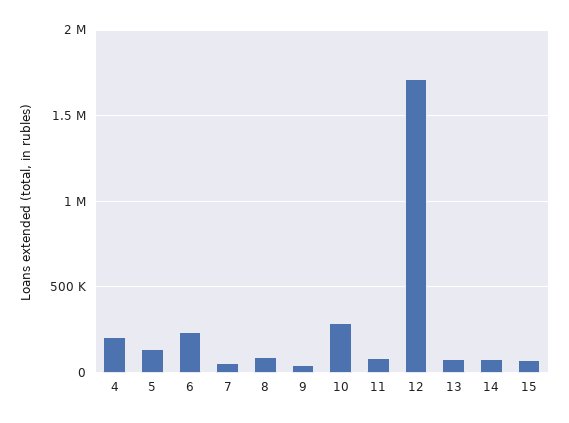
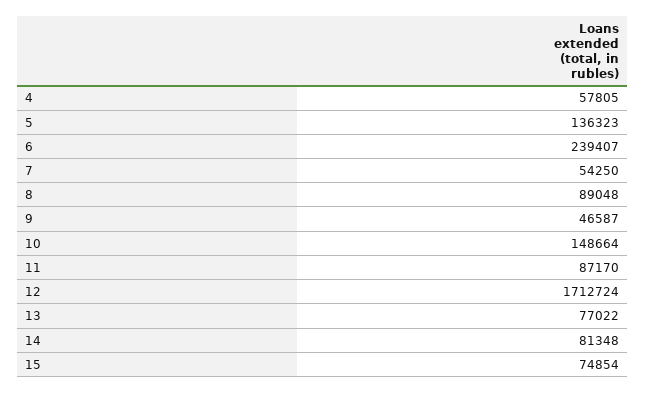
4: 200000 -> 57805
10: 300000 -> 148664

